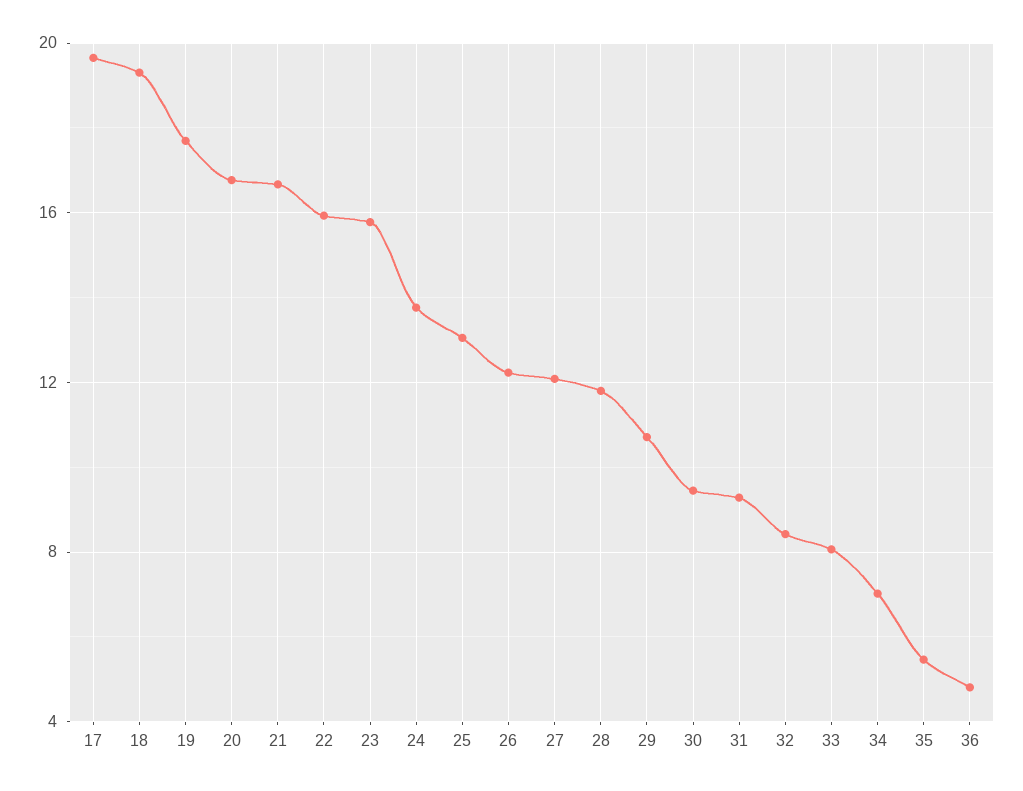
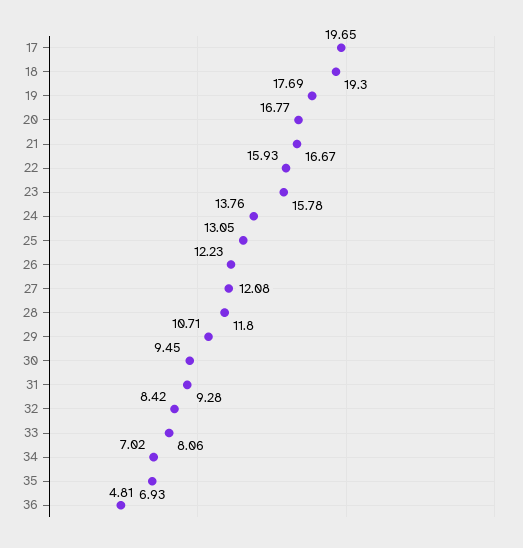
35: 5.5 -> 6.93

